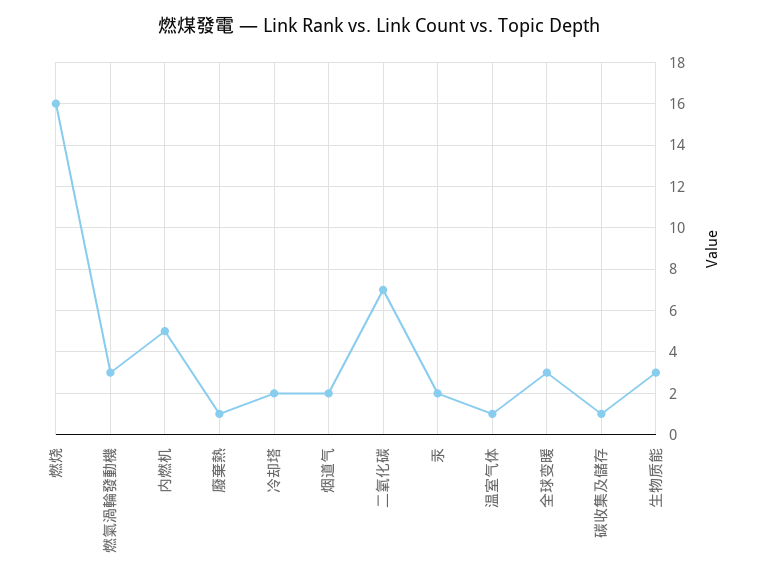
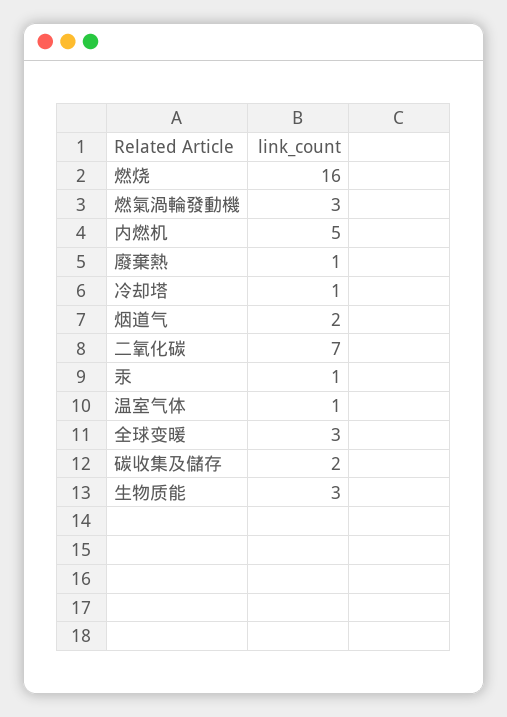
冷却塔: 2 -> 1
汞: 2 -> 1
碳收集及儲存: 1 -> 2

